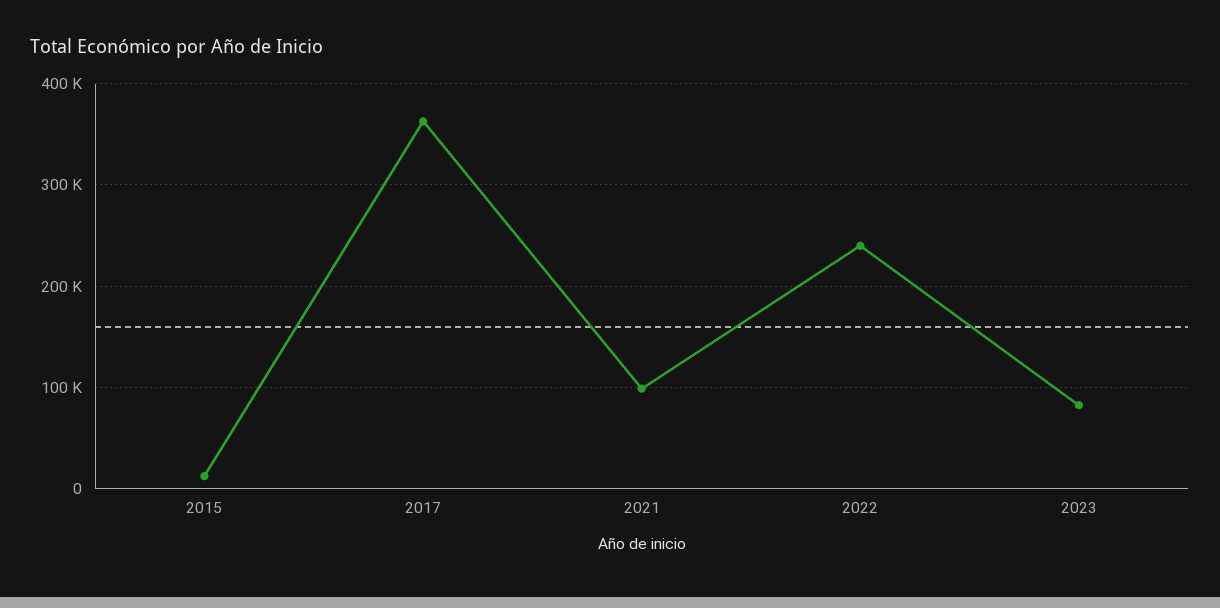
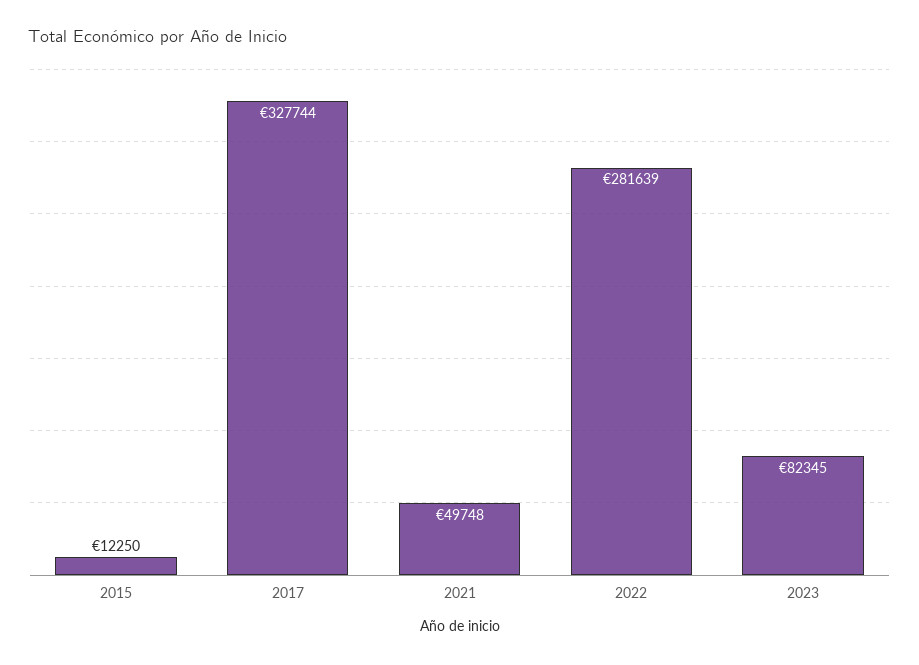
2017: 360000 -> 327744
2021: 100000 -> 49748
2022: 240000 -> 281639

